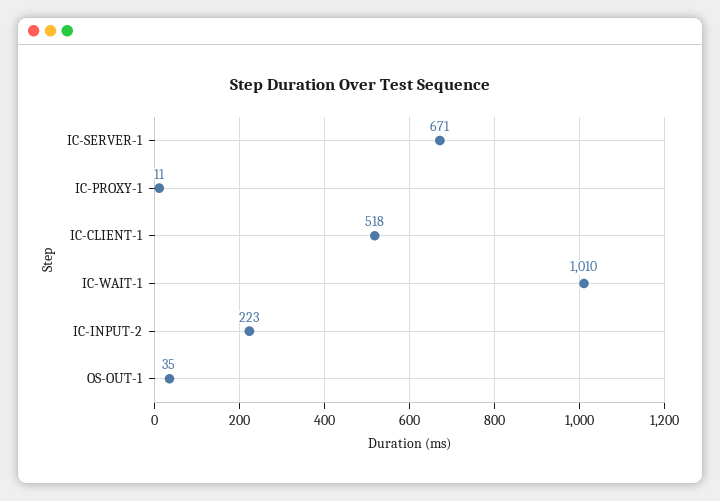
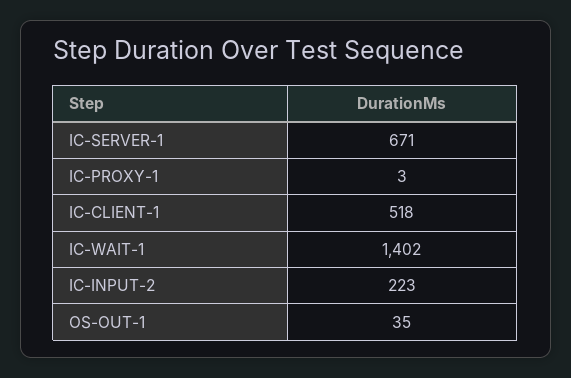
IC-PROXY-1: 11 -> 3
IC-WAIT-1: 1010 -> 1402

